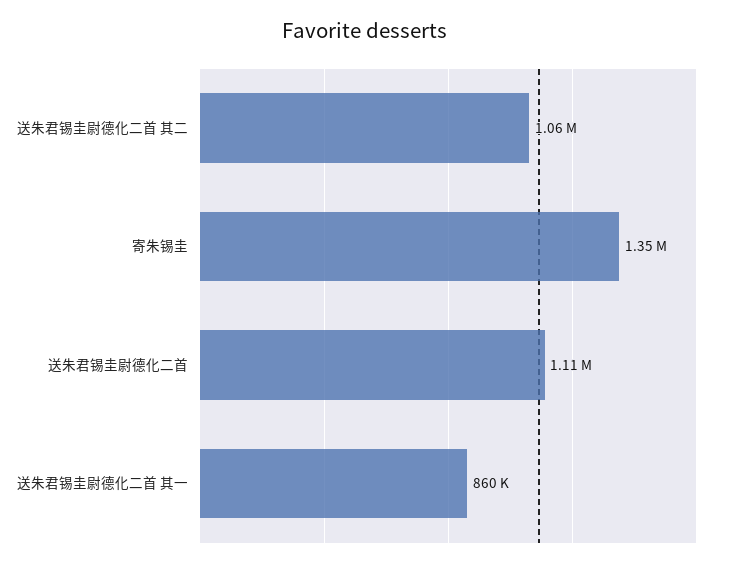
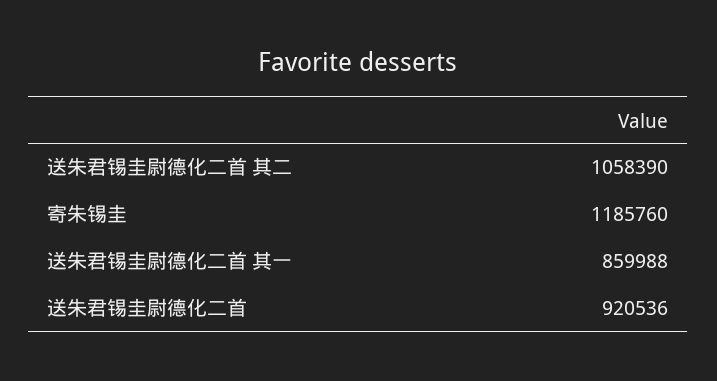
寄朱锡圭: 1350000 -> 1185760
送朱君锡圭尉德化二首: 1110000 -> 920536

